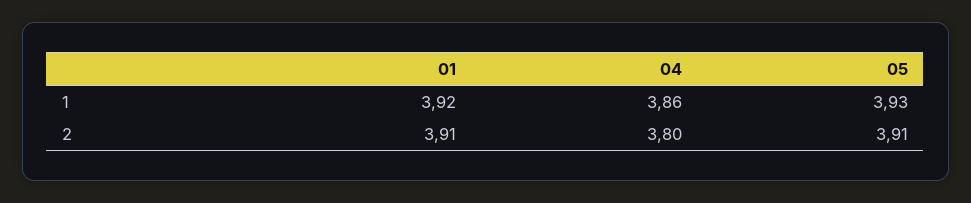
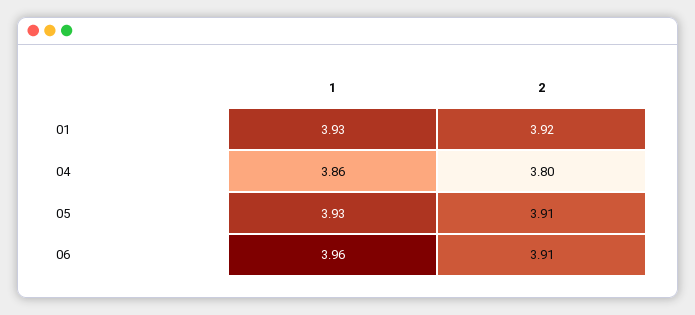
01, 1: 3.92 -> 3.93
01, 2: 3.91 -> 3.92
06, 1: none -> 3.96
06, 2: none -> 3.91

